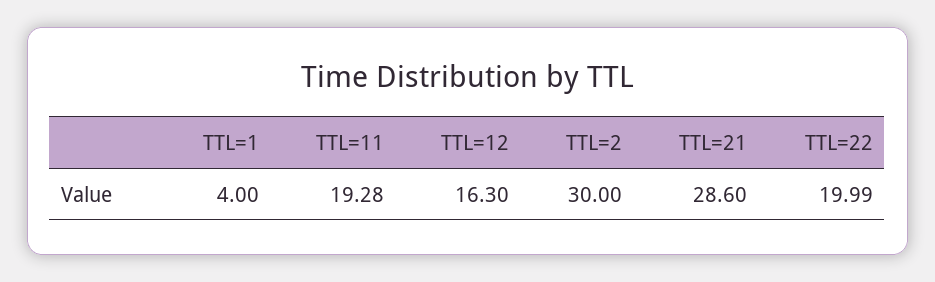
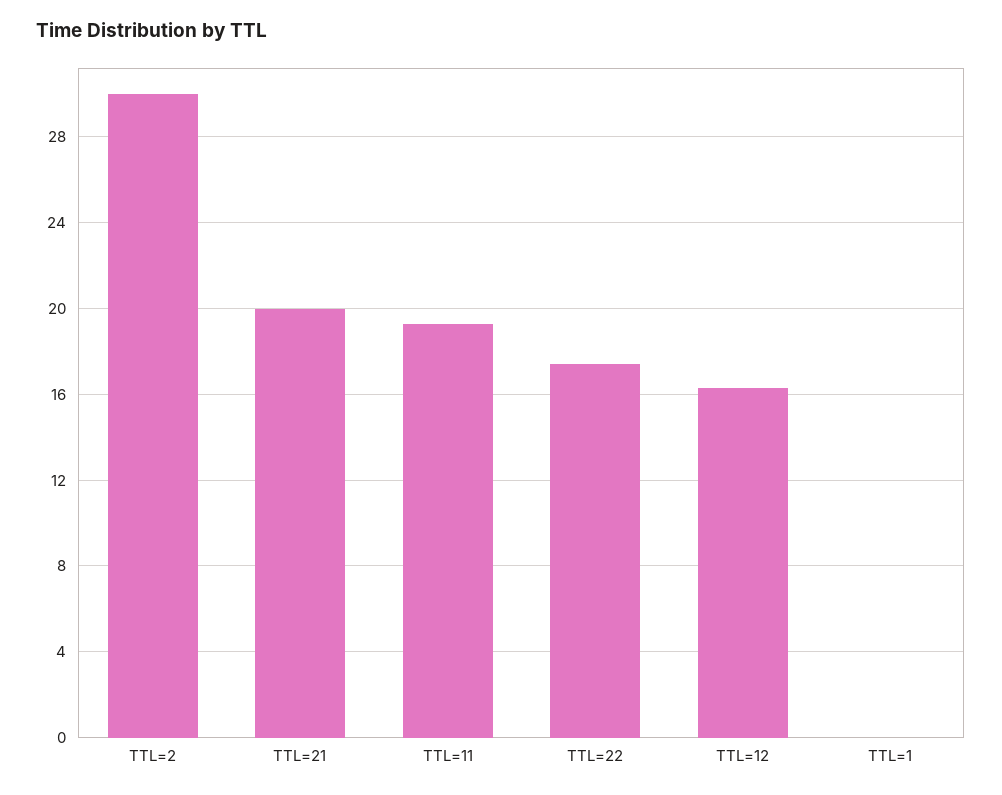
TTL=1: 4 -> 0
TTL=21: 28.6 -> 20
TTL=22: 19.99 -> 17.5

